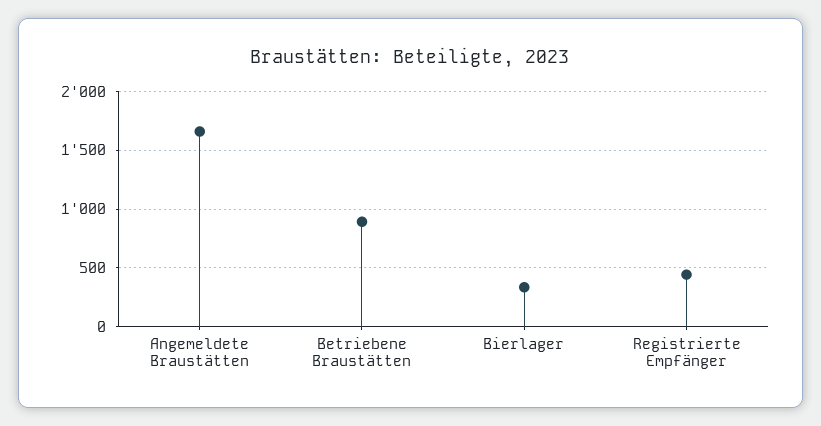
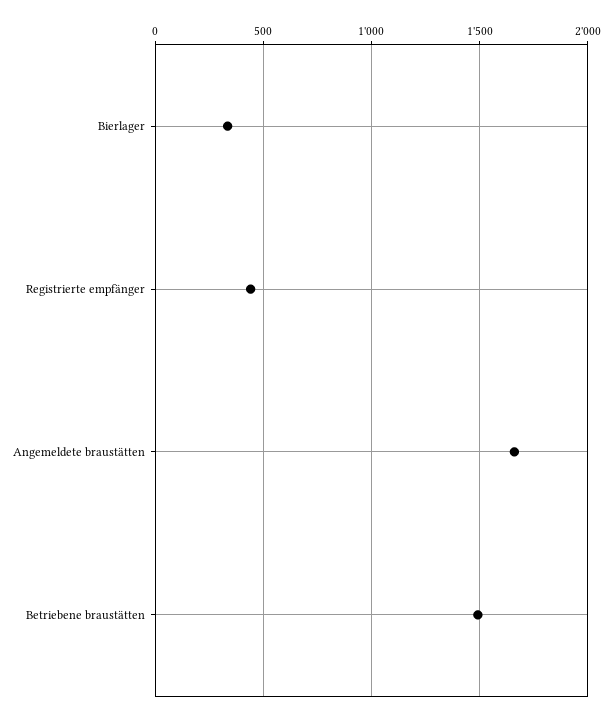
Betriebene Braustätten: 900 -> 1500

